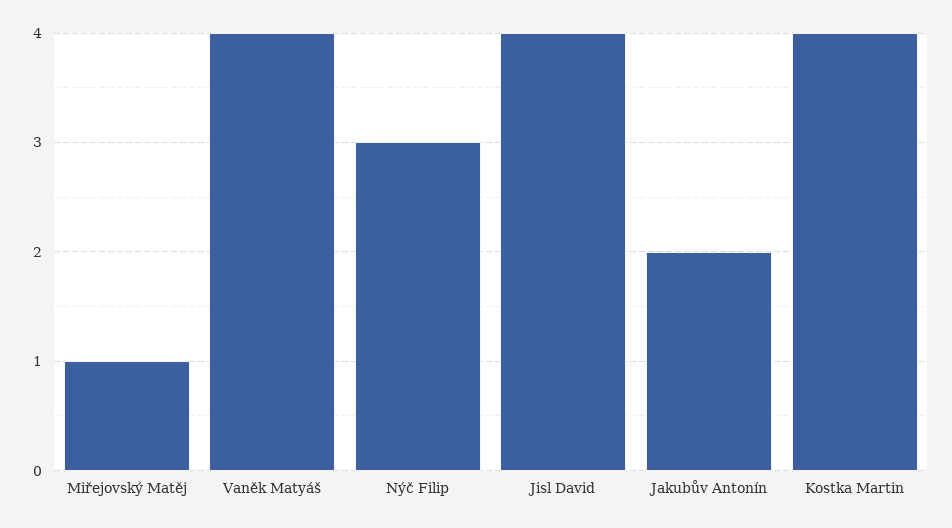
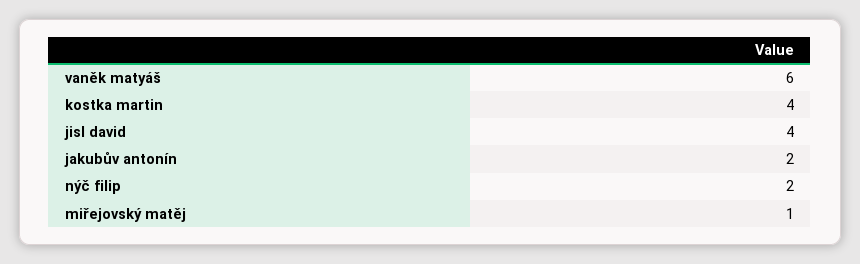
Vaněk Matyáš: 4 -> 6
Nýč Filip: 3 -> 2

